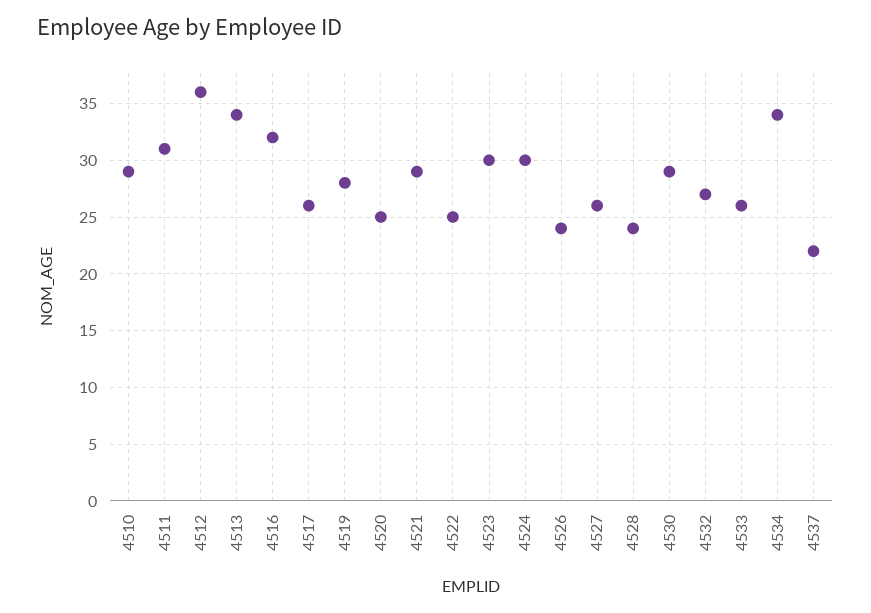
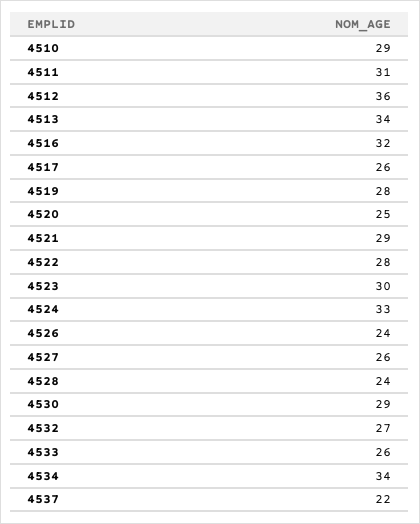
4522: 25 -> 28
4524: 30 -> 33

